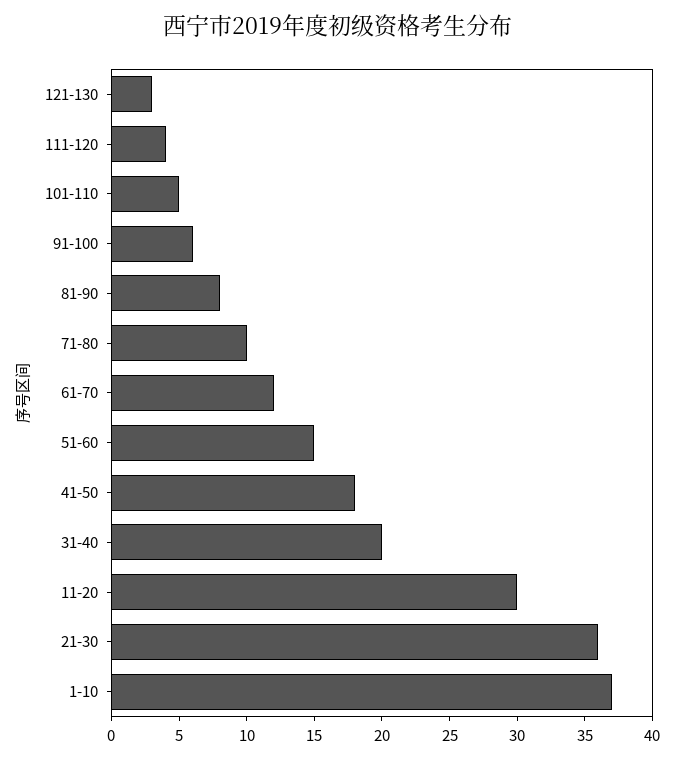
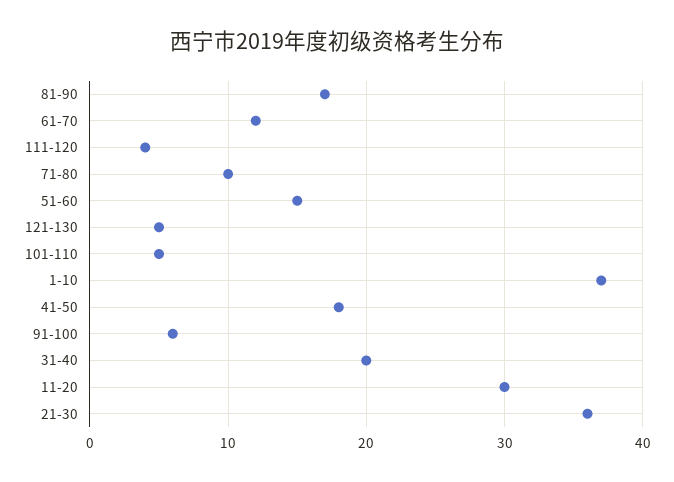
121-130: 3 -> 5
81-90: 8 -> 17

